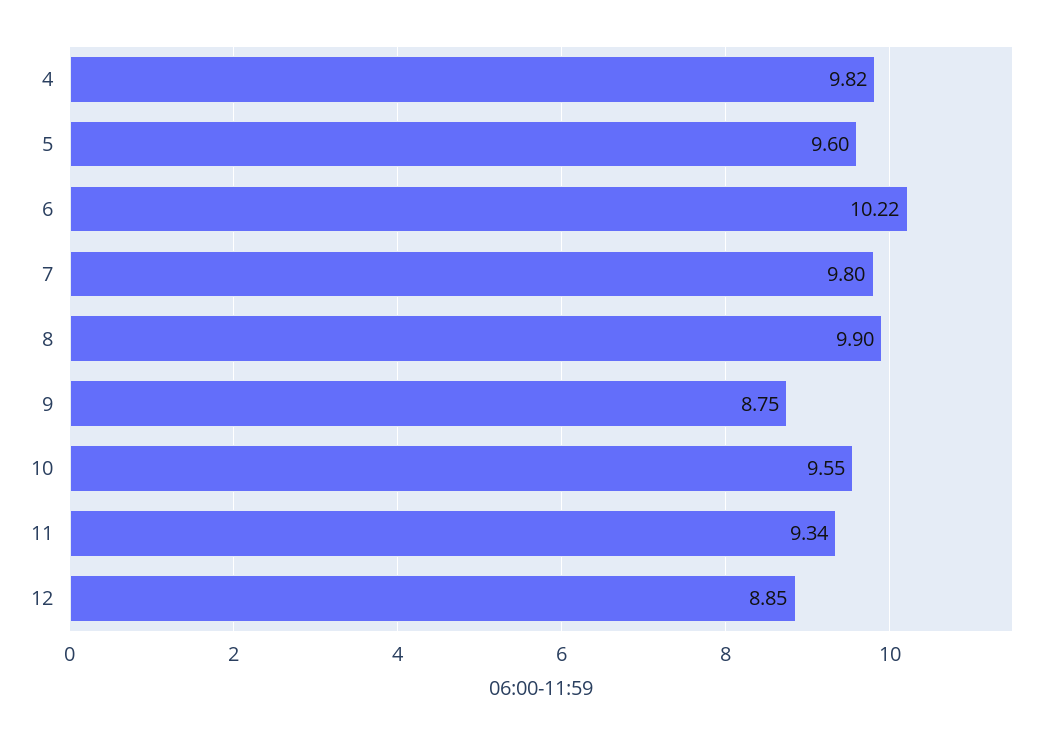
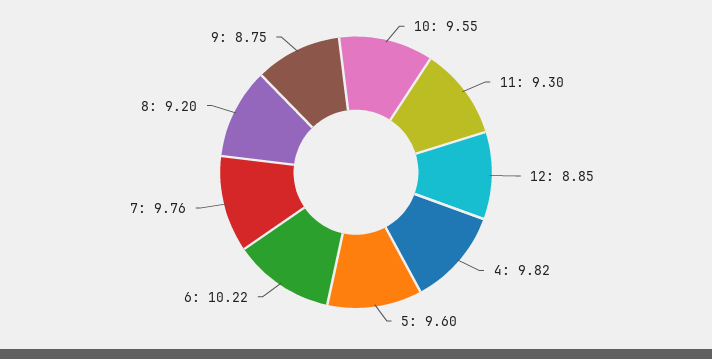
7: 9.8 -> 9.76
8: 9.9 -> 9.2
11: 9.34 -> 9.3

